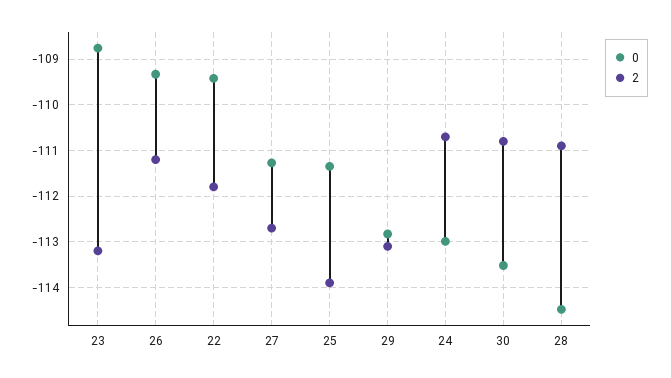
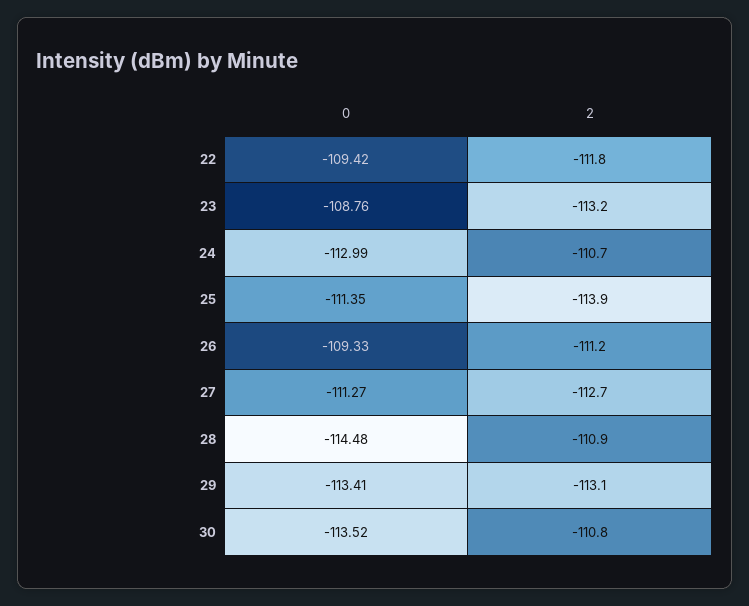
0, 29: -112.8 -> -113.41

